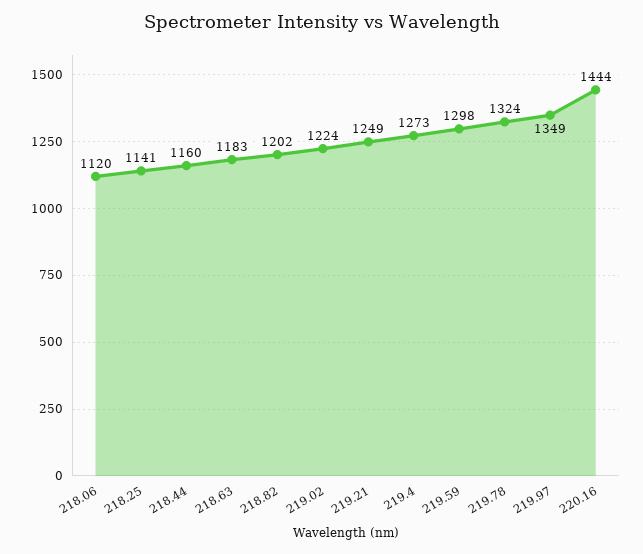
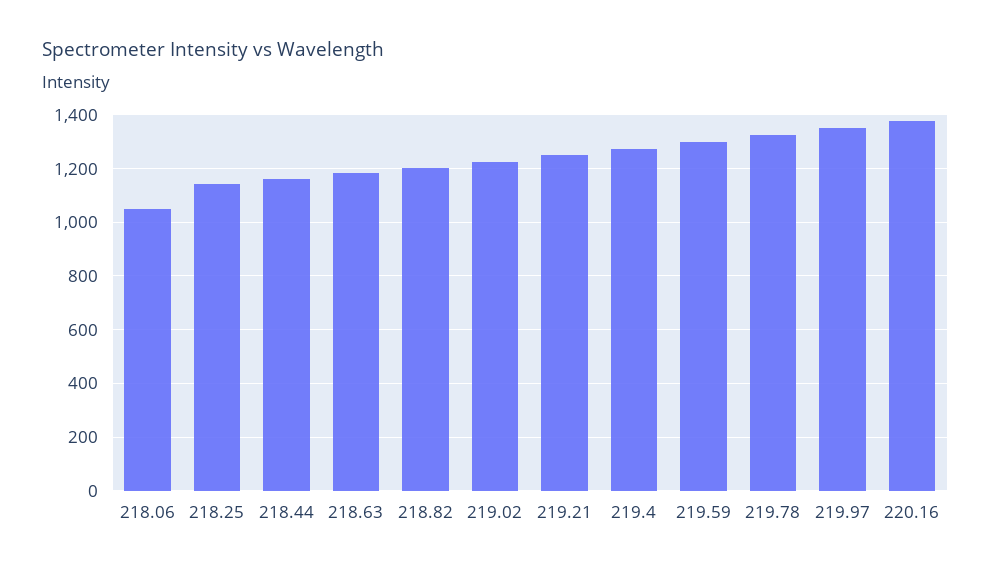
218.06: 1120 -> 1050
220.16: 1444 -> 1375

